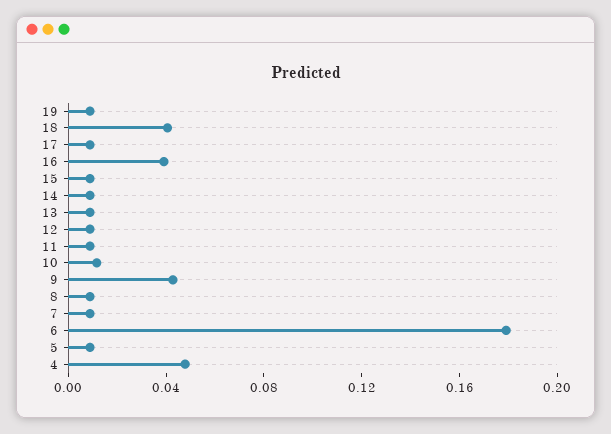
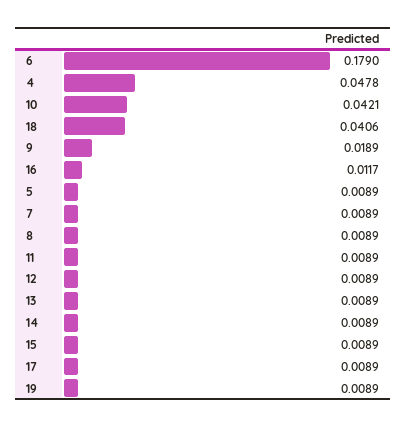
16: 0.04 -> 0.0117
10: 0.01 -> 0.0421
9: 0.04 -> 0.0189

